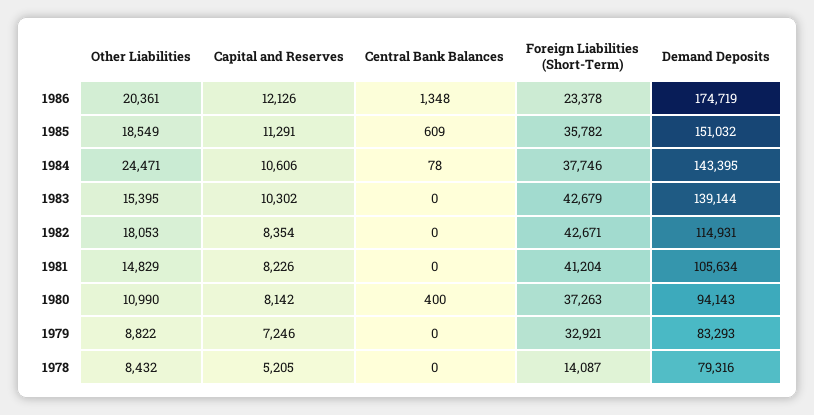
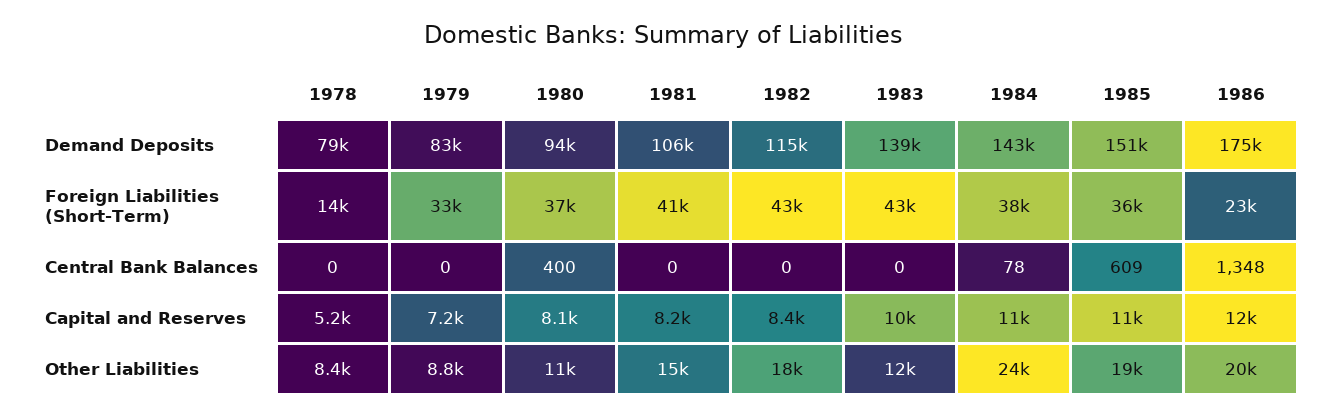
Other Liabilities, 1983: 15395 -> 12000

